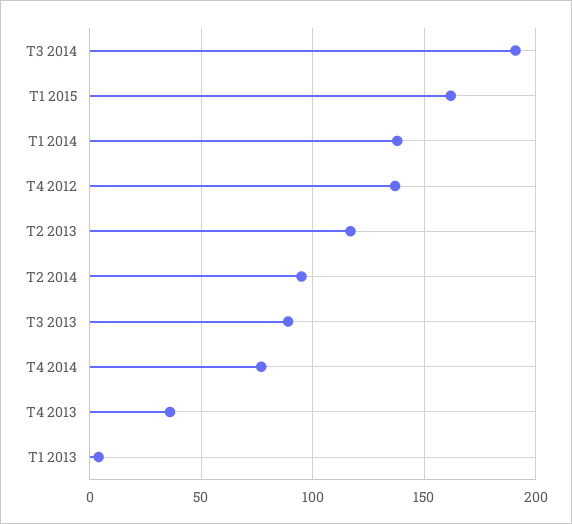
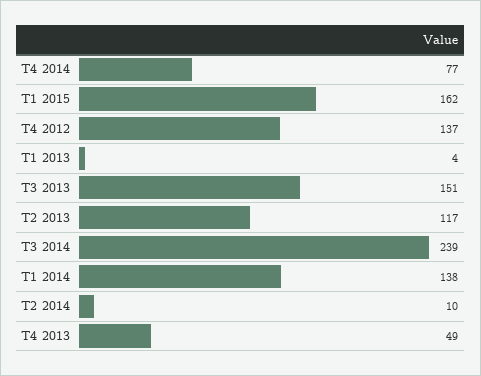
T3 2014: 190 -> 239
T2 2014: 95 -> 10
T3 2013: 90 -> 151
T4 2013: 35 -> 49

